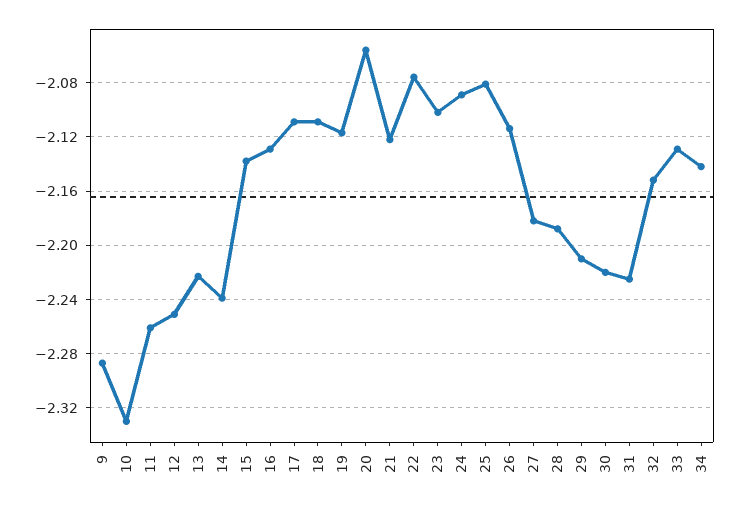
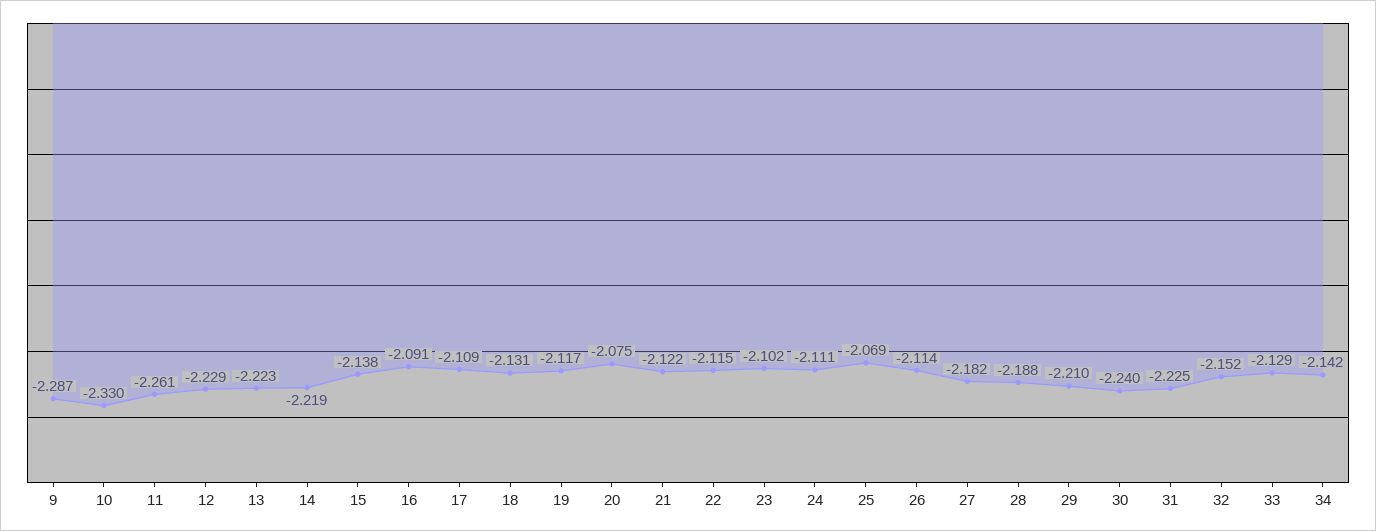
12: -2.25 -> -2.229
14: -2.24 -> -2.219
16: -2.13 -> -2.091
18: -2.11 -> -2.131
20: -2.055 -> -2.075
22: -2.075 -> -2.115
24: -2.09 -> -2.111
25: -2.08 -> -2.069
30: -2.22 -> -2.24

